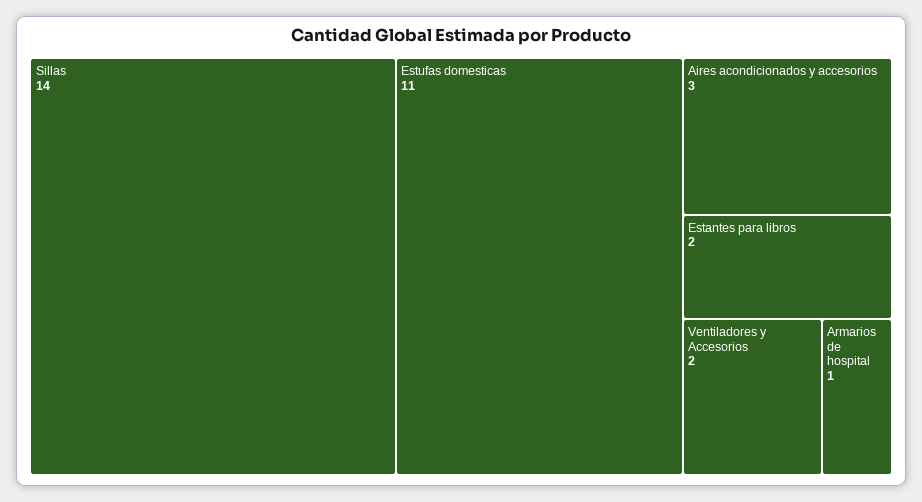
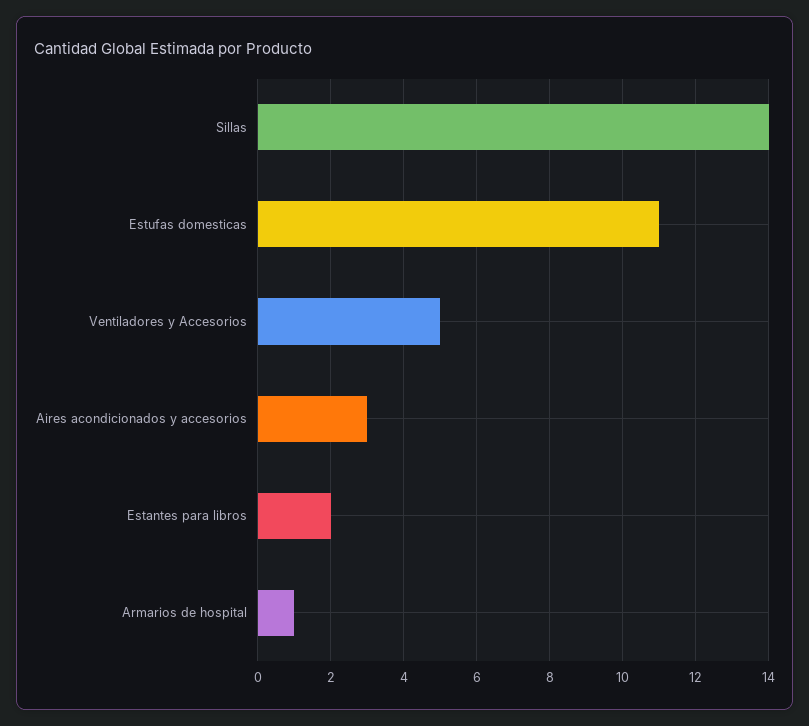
Ventiladores y Accesorios: 2 -> 5

